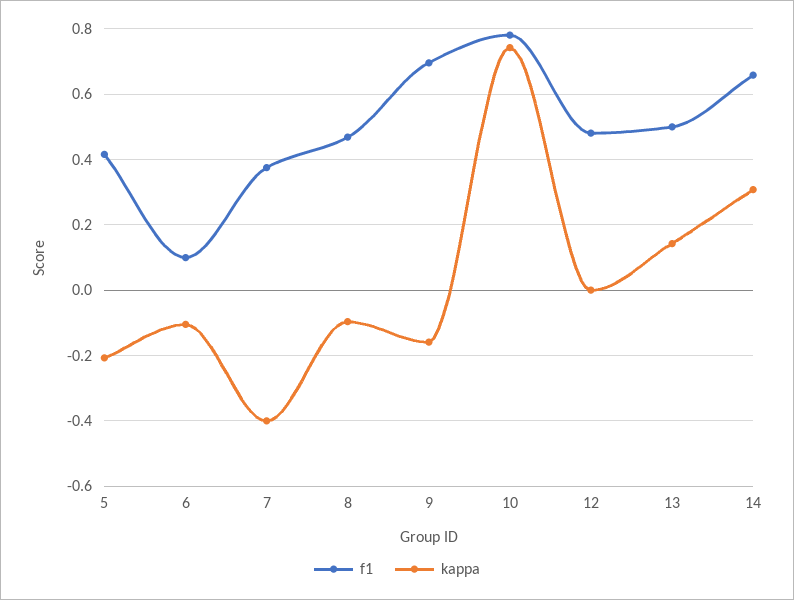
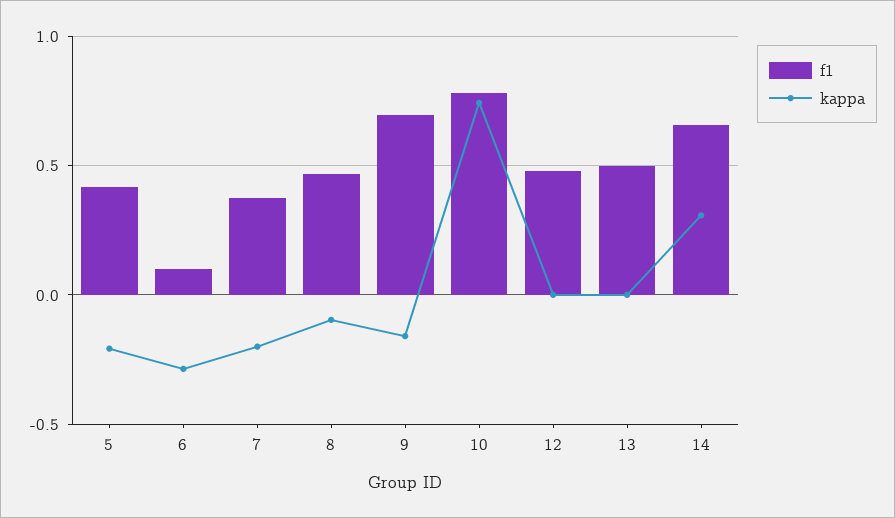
kappa, 6: -0.1 -> -0.3
kappa, 7: -0.4 -> -0.2
kappa, 13: 0.14 -> 0

